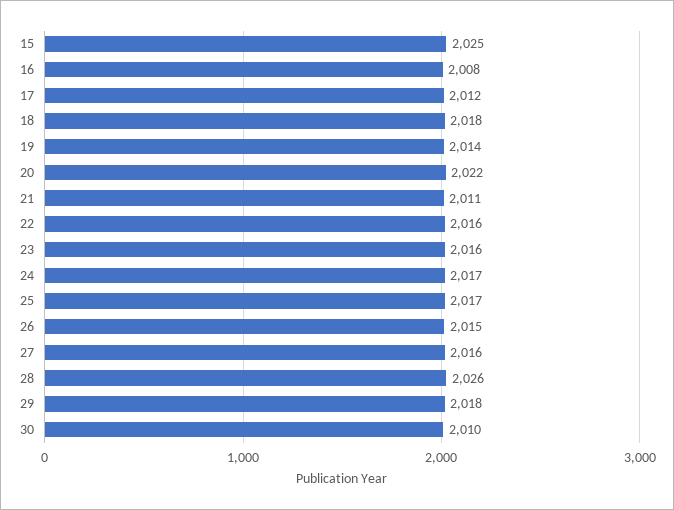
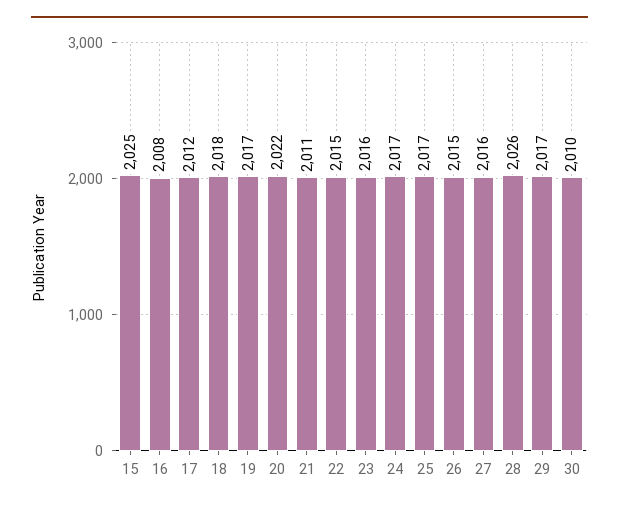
19: 2014 -> 2017
22: 2016 -> 2015
29: 2018 -> 2017

